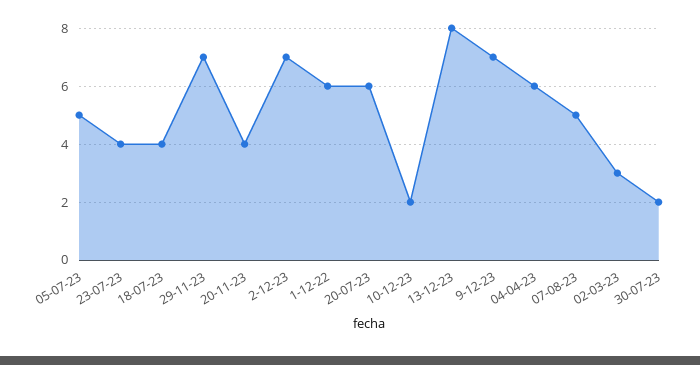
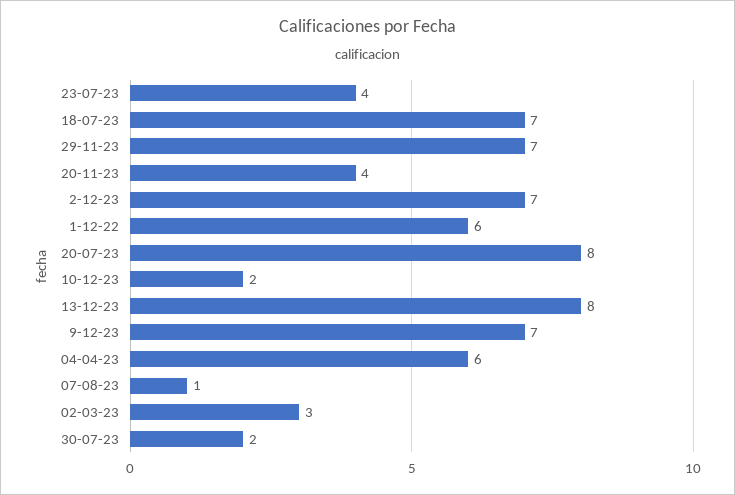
05-07-23: 5 -> none
18-07-23: 4 -> 7
20-07-23: 6 -> 8
07-08-23: 5 -> 1

